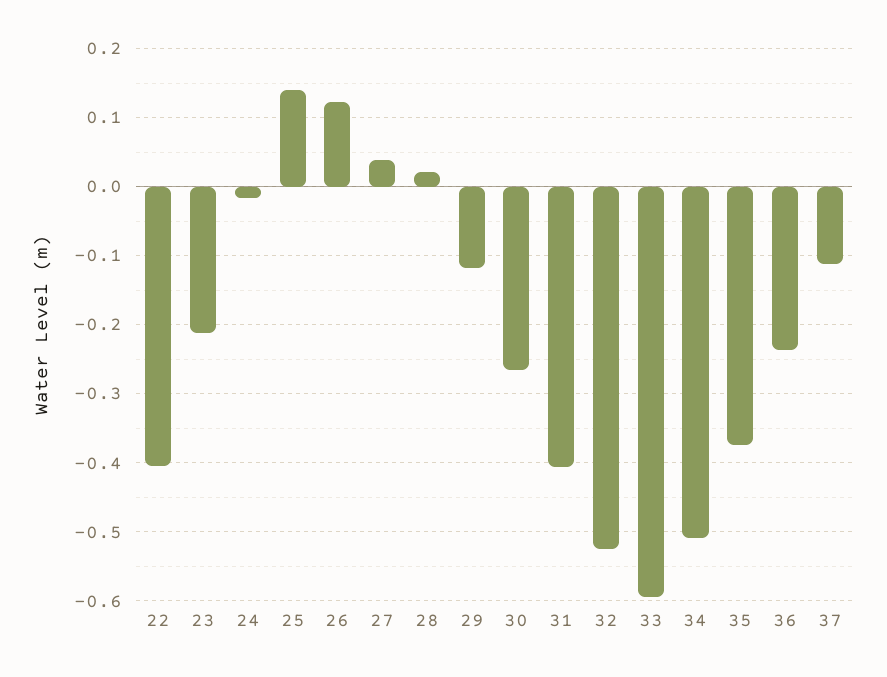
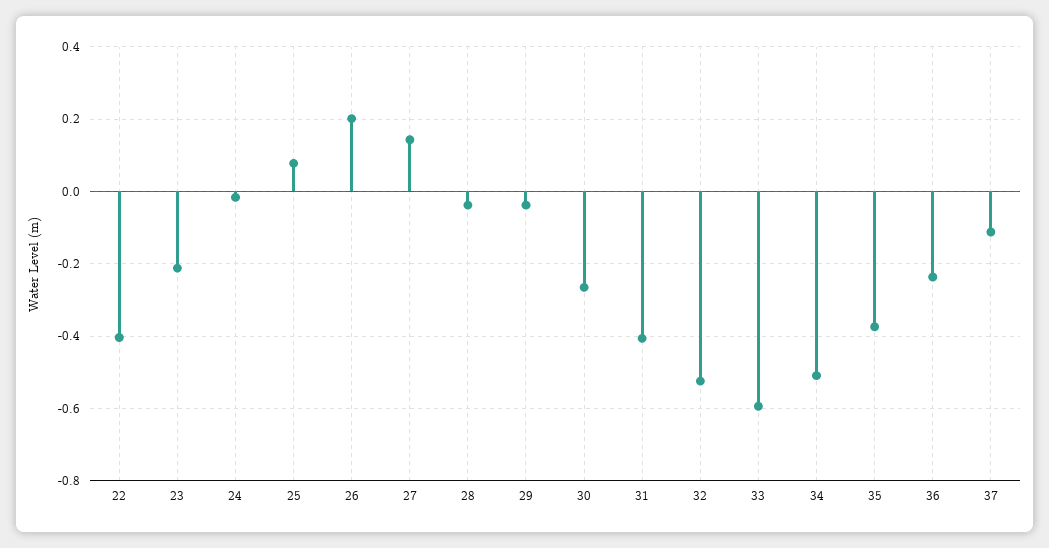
25: 0.14 -> 0.08
26: 0.12 -> 0.2
27: 0.04 -> 0.14
28: 0.02 -> -0.04
29: -0.12 -> -0.04

